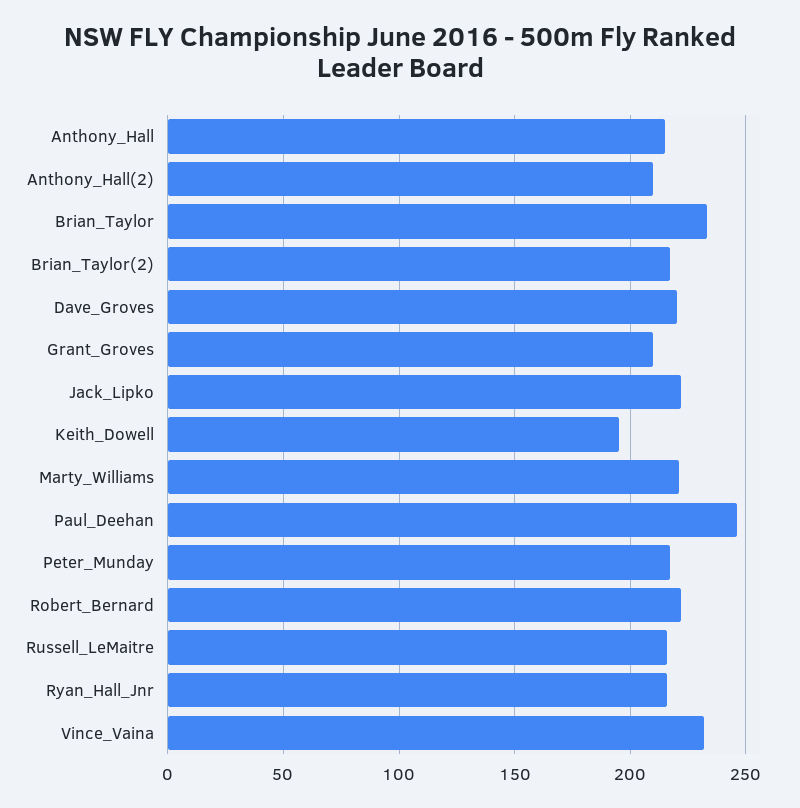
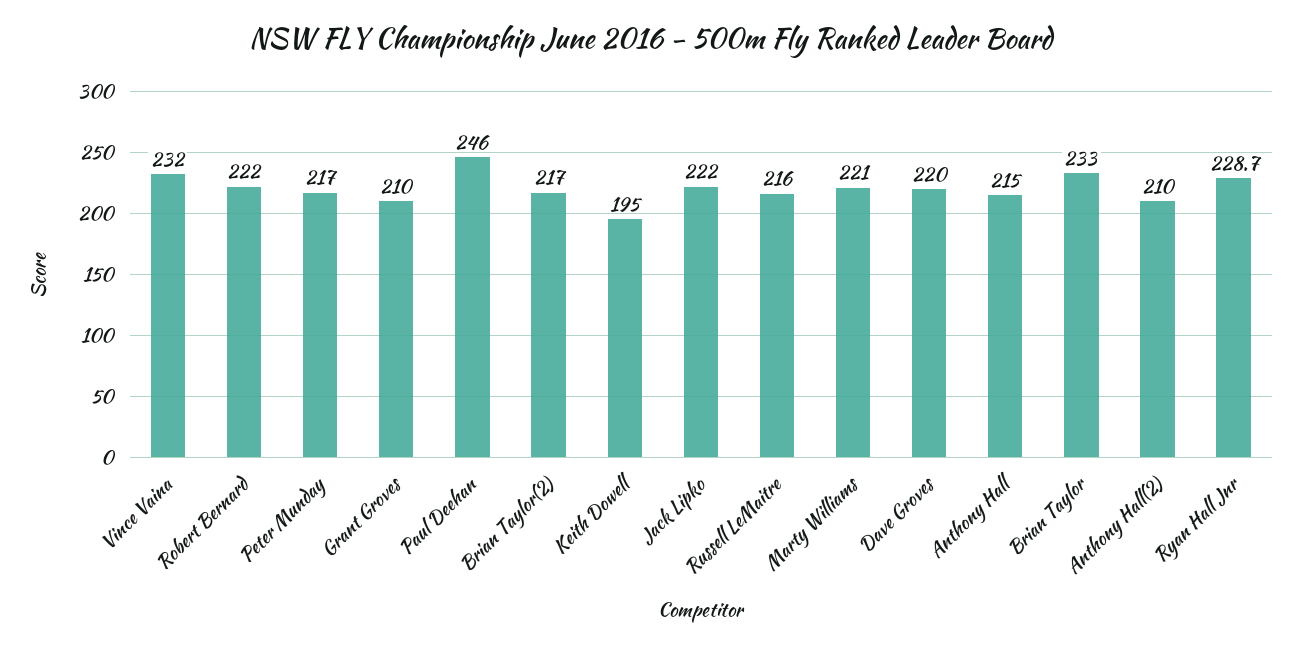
Ryan_Hall_Jnr: 215 -> 228.7

